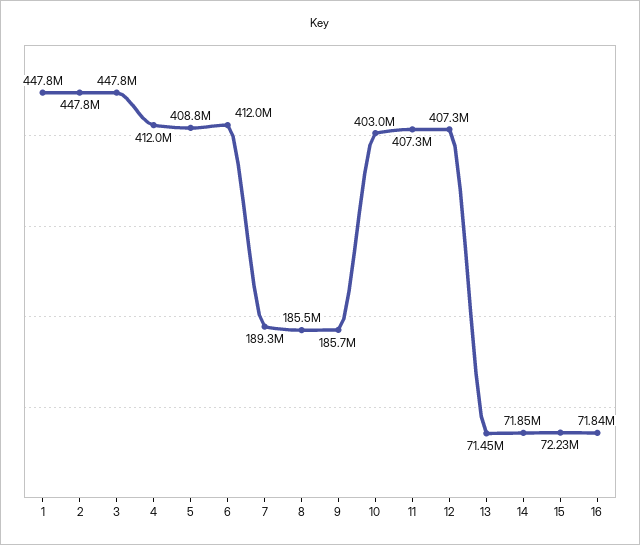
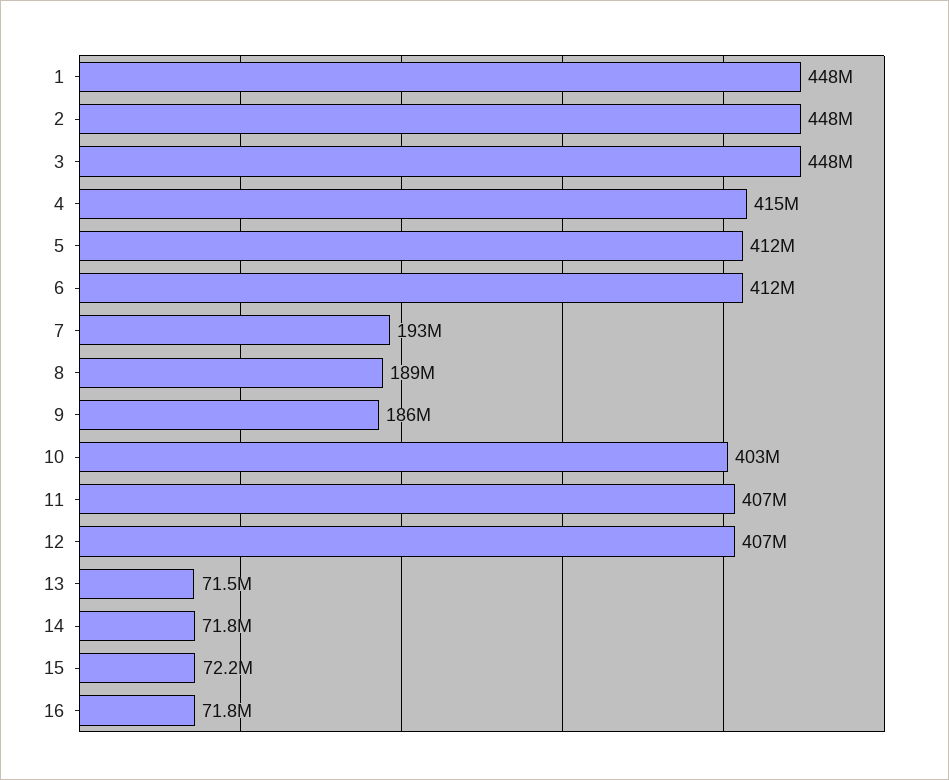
4: 412000000 -> 415000000
5: 408800000 -> 412000000
7: 189300000 -> 193000000
8: 185500000 -> 189000000

